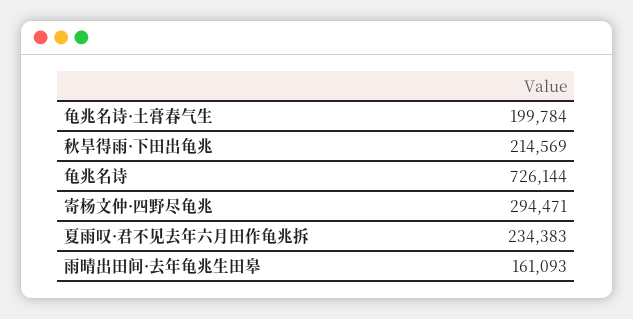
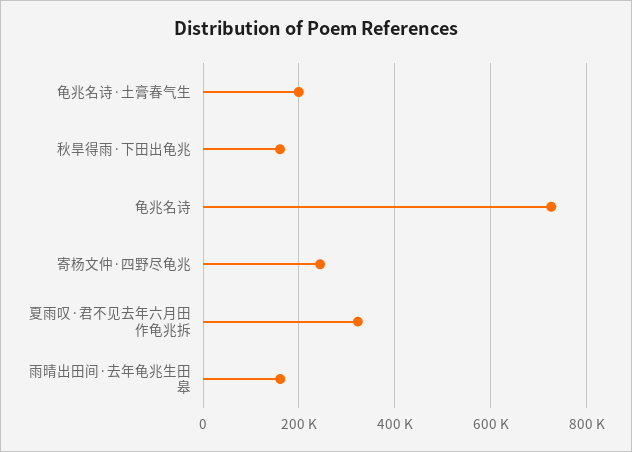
秋旱得雨·下田出龟兆: 214569 -> 160000
寄杨文仲·四野尽龟兆: 294471 -> 240000
夏雨叹·君不见去年六月田作龟兆拆: 234383 -> 320000

